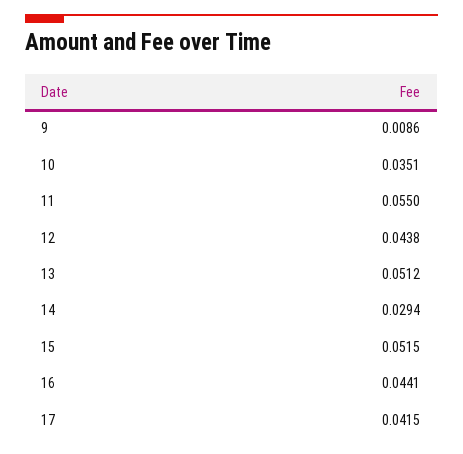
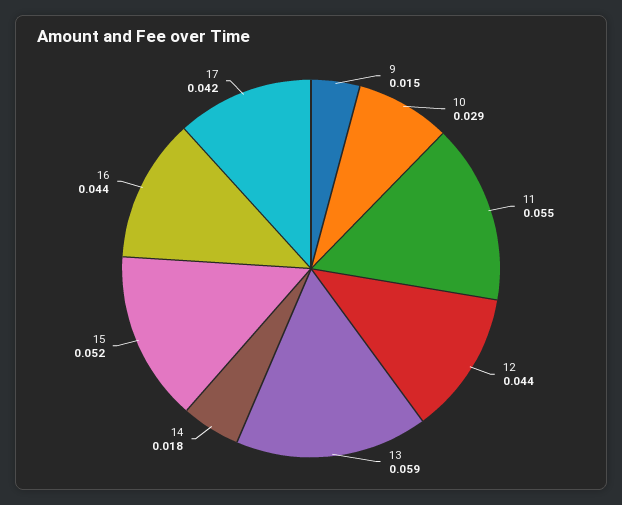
9: 0.0086 -> 0.015
10: 0.0351 -> 0.029
13: 0.0512 -> 0.059
14: 0.0294 -> 0.018

